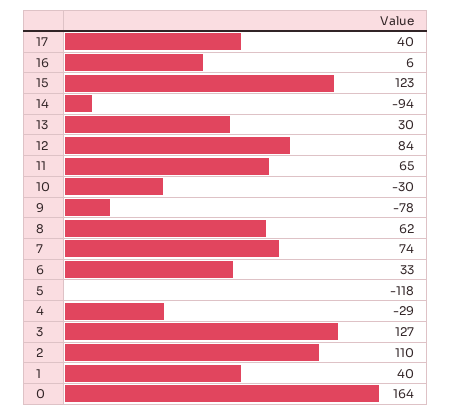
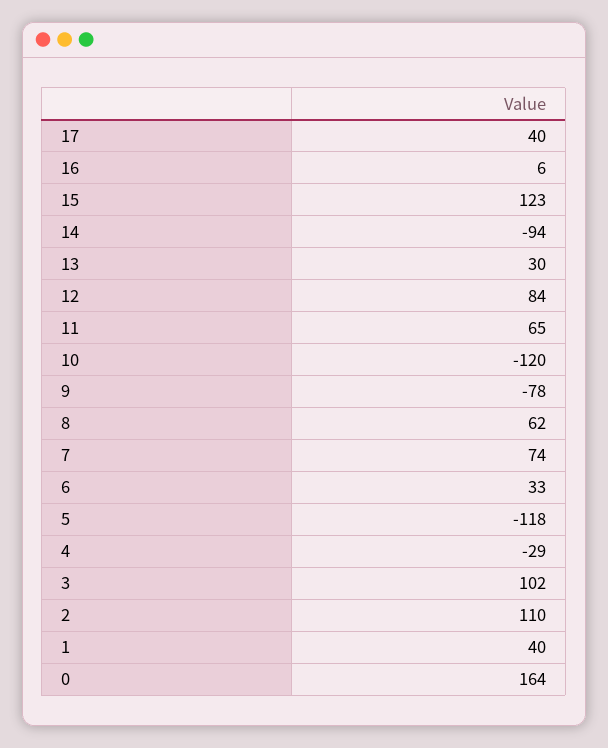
10: -30 -> -120
3: 127 -> 102

